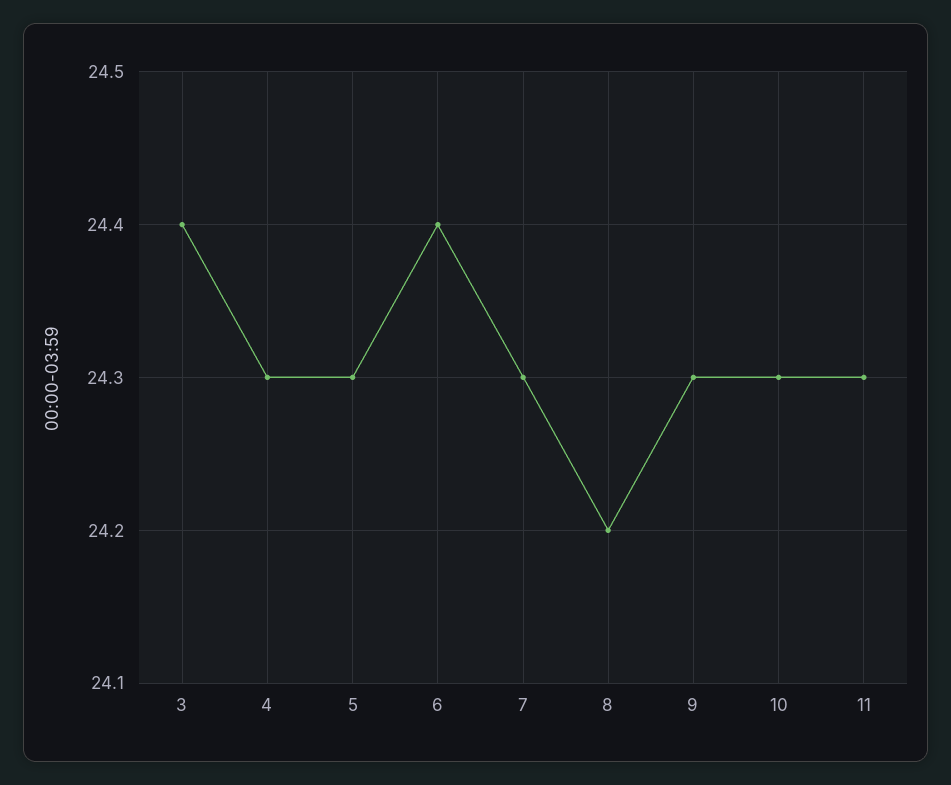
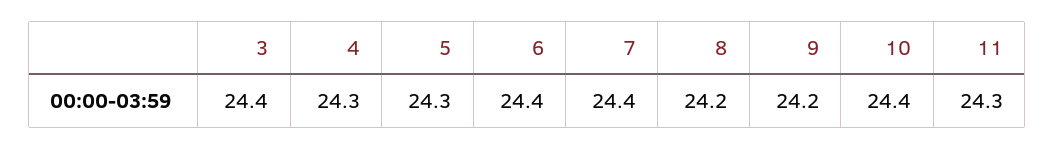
7: 24.3 -> 24.4
9: 24.3 -> 24.2
10: 24.3 -> 24.4

